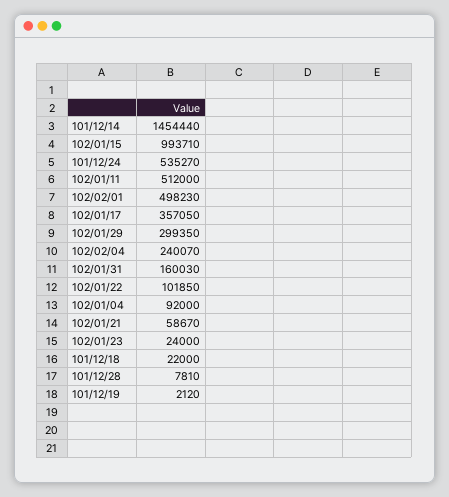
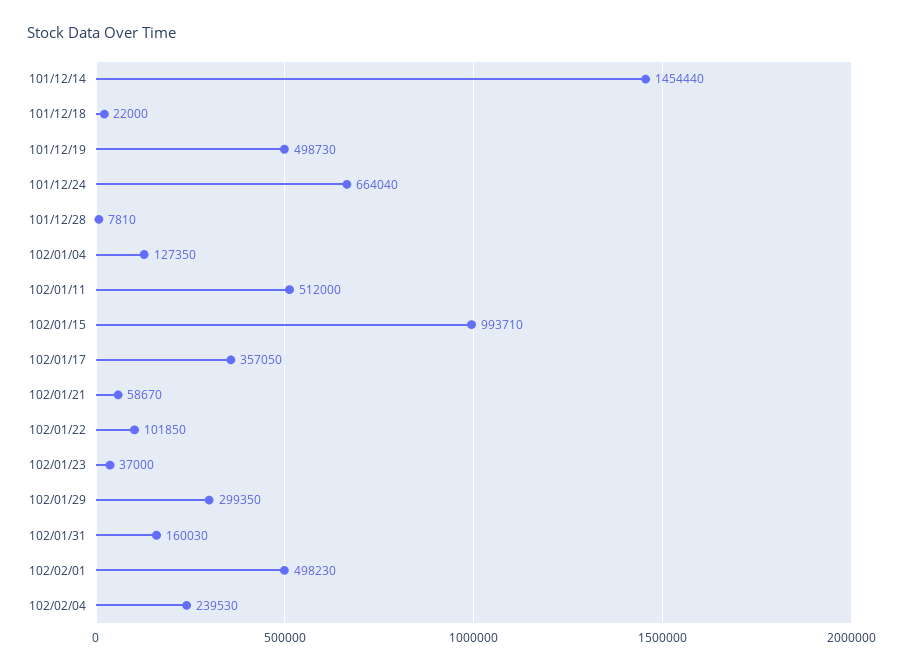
101/12/24: 535270 -> 664040
102/02/04: 240070 -> 239530
102/01/04: 92000 -> 127350
102/01/23: 24000 -> 37000
101/12/19: 2120 -> 498730

